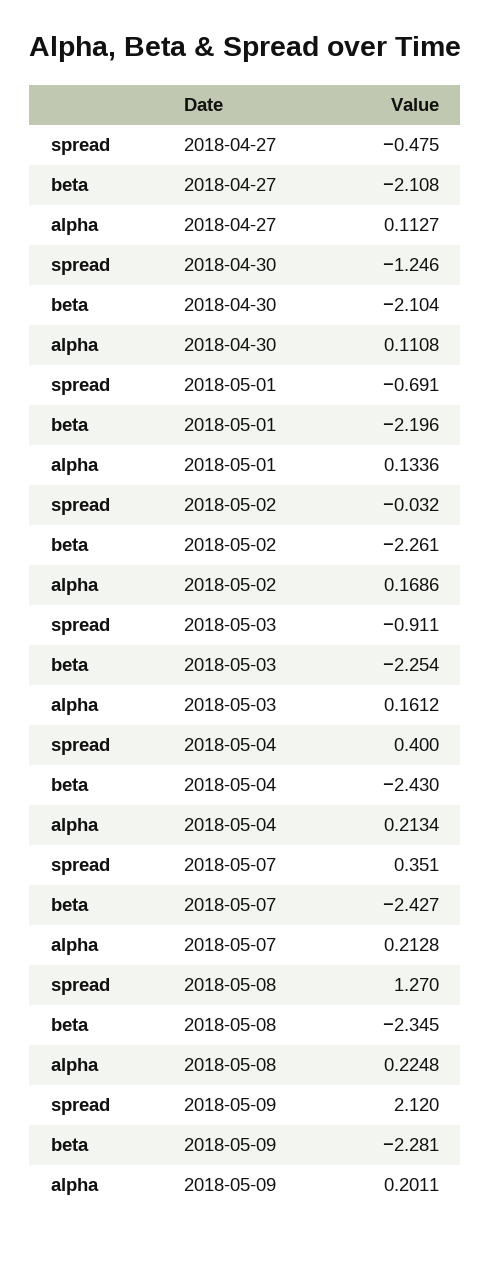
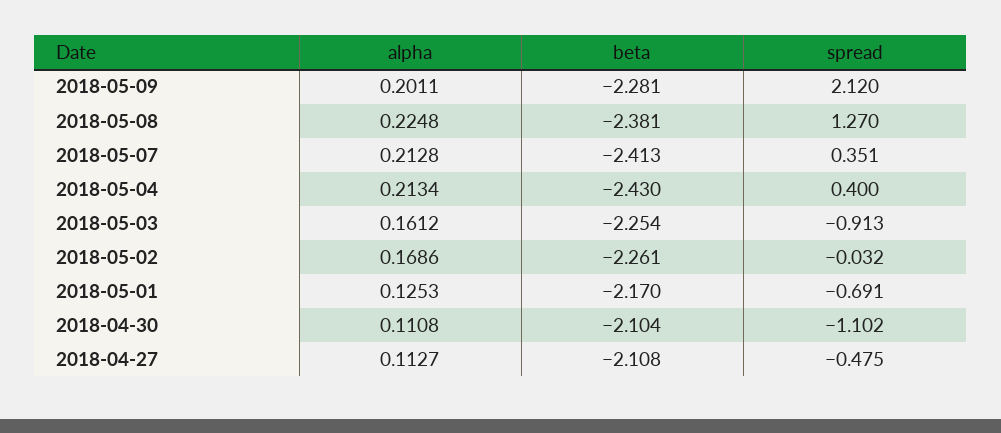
spread, 2018-04-30: -1.246 -> -1.102
beta, 2018-05-01: -2.196 -> -2.17
alpha, 2018-05-01: 0.1336 -> 0.1253
spread, 2018-05-03: -0.911 -> -0.913
beta, 2018-05-07: -2.427 -> -2.413
beta, 2018-05-08: -2.345 -> -2.381

